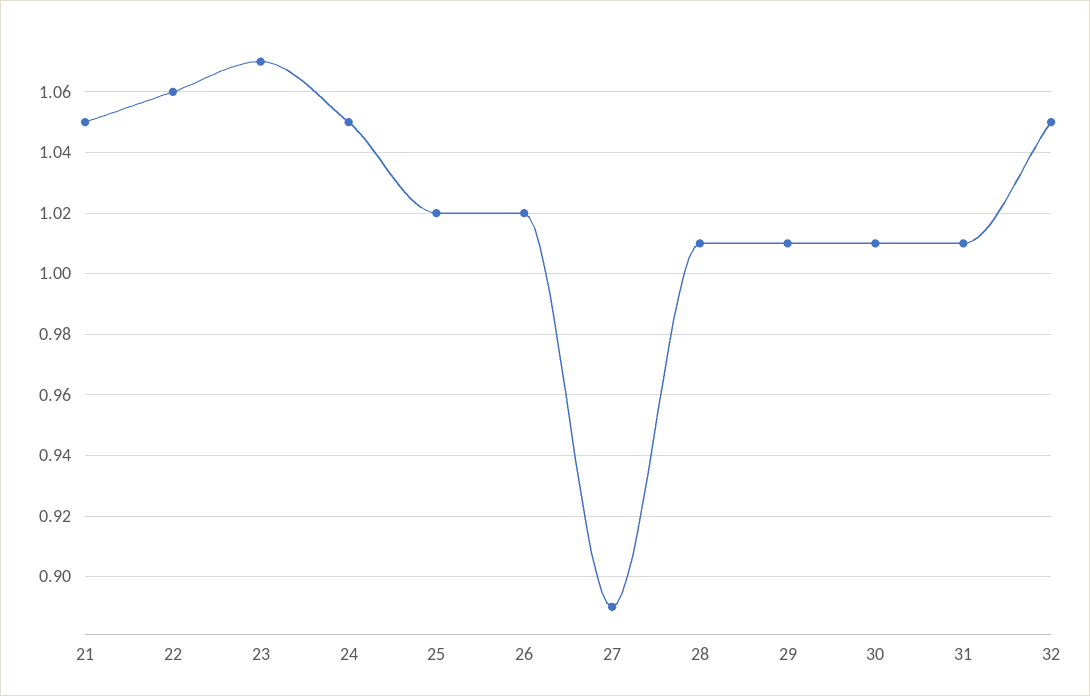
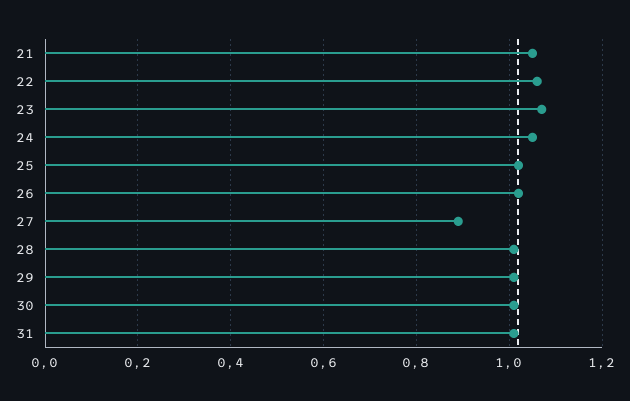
32: 1.05 -> none

